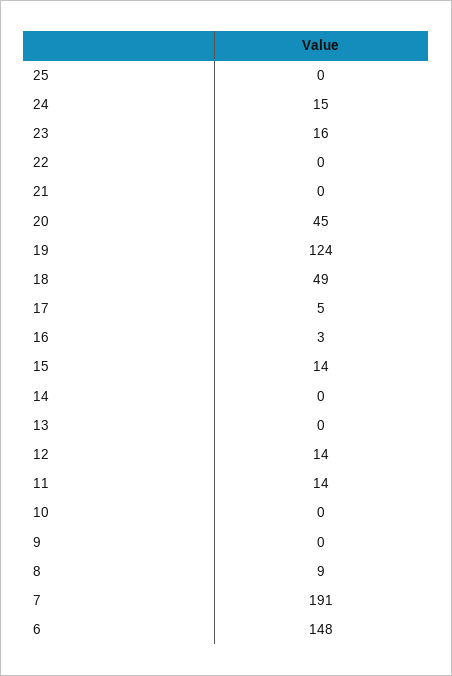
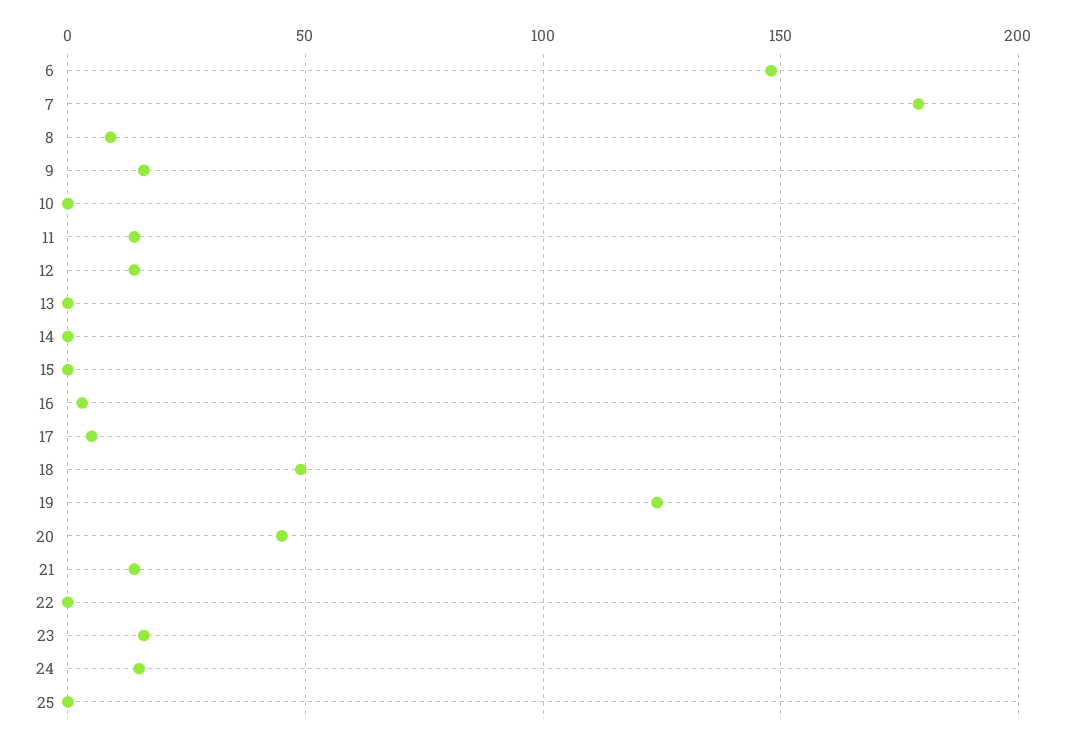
21: 0 -> 15
15: 14 -> 0
9: 0 -> 15
7: 191 -> 180

